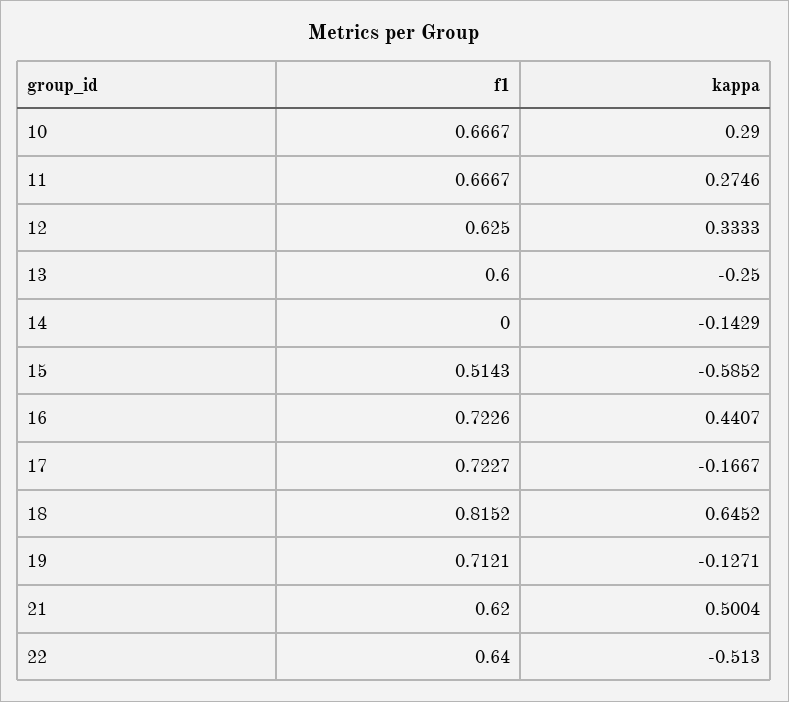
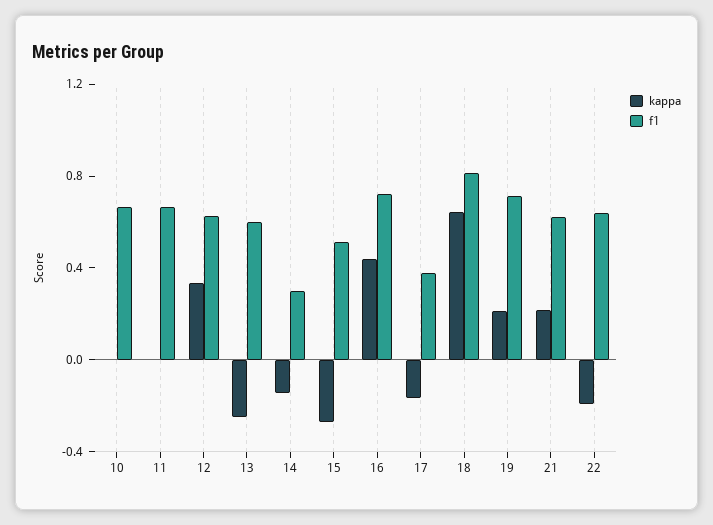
kappa, 10: 0.29 -> 0
kappa, 11: 0.2746 -> 0
f1, 14: 0 -> 0.3
kappa, 15: -0.5852 -> -0.3
f1, 17: 0.7227 -> 0.4
kappa, 19: -0.1271 -> 0.2
kappa, 21: 0.5004 -> 0.2
kappa, 22: -0.513 -> -0.2

